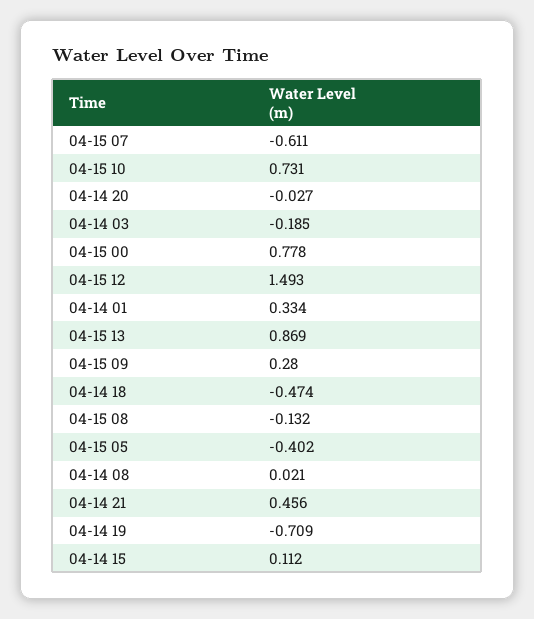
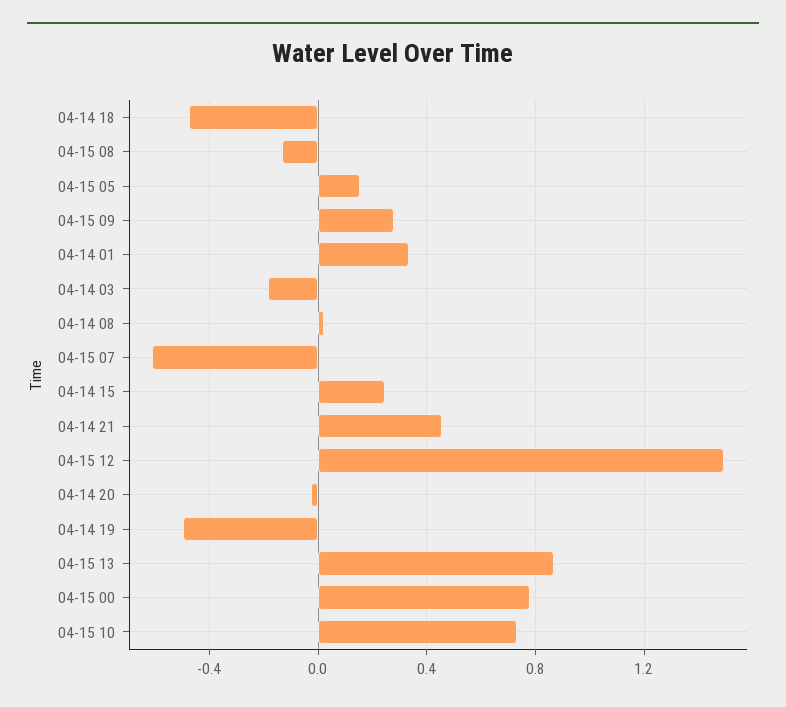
04-15 05: -0.402 -> 0.15
04-14 19: -0.709 -> -0.5
04-14 15: 0.112 -> 0.25

